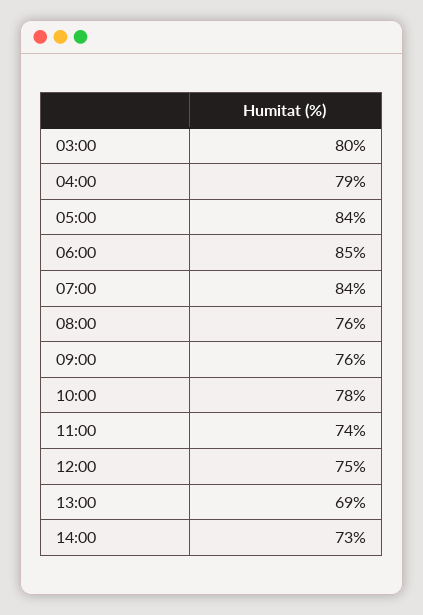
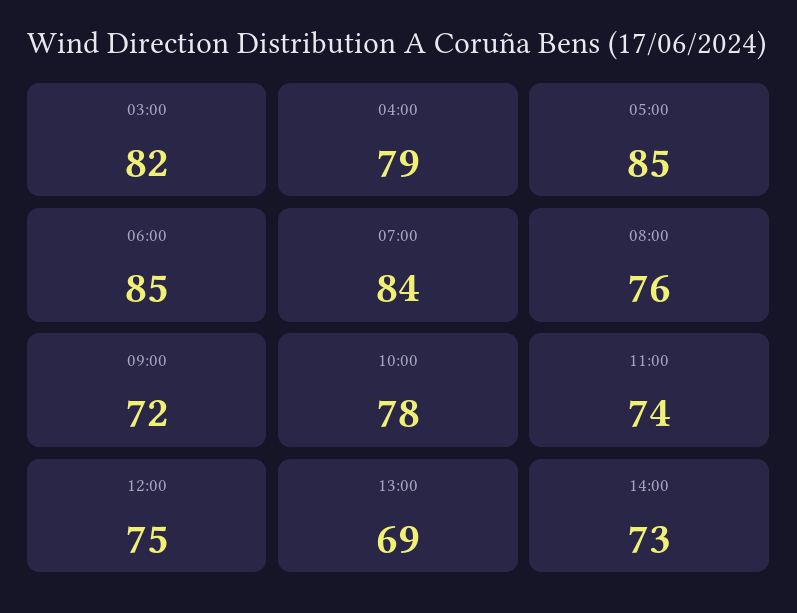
03:00: 80 -> 82
05:00: 84 -> 85
09:00: 76 -> 72

